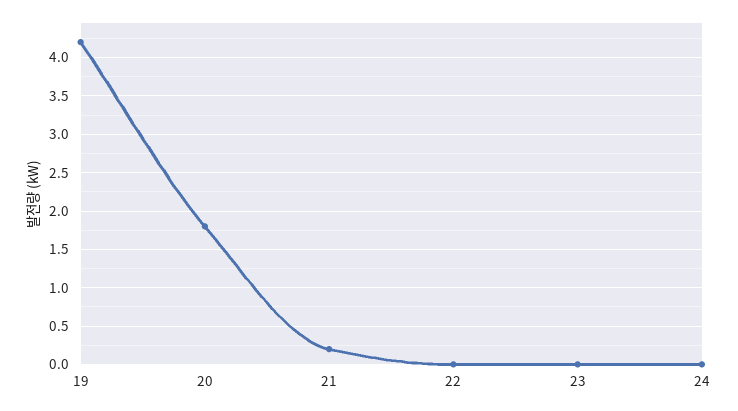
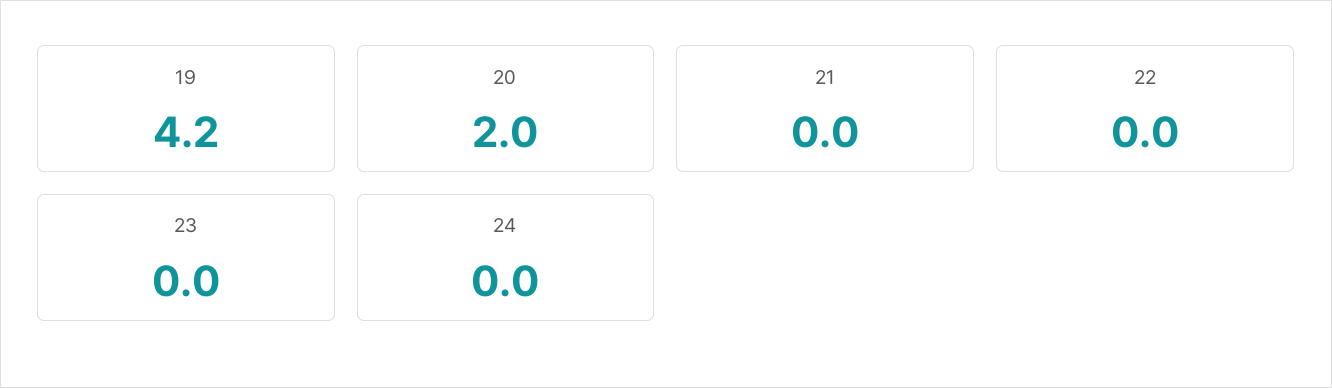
20: 1.8 -> 2
21: 0.2 -> 0

